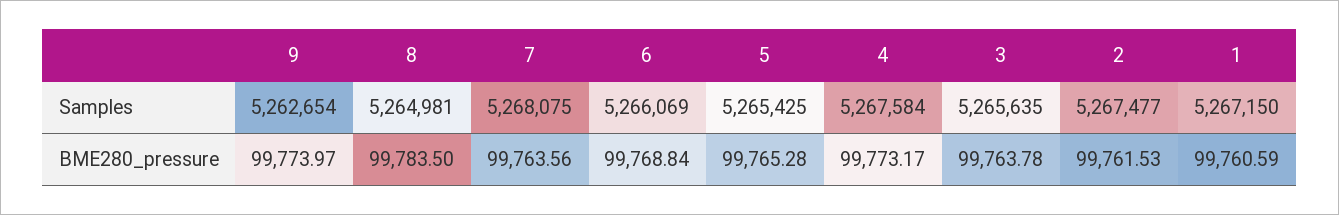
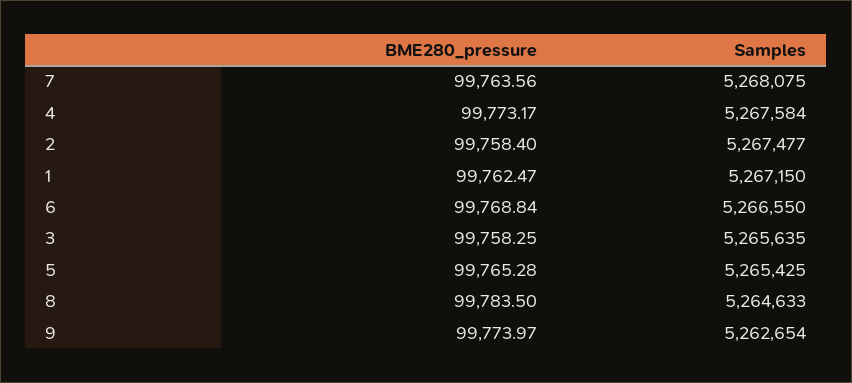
8, Samples: 5264981 -> 5264633
6, Samples: 5266069 -> 5266550
3, BME280_pressure: 99763.78 -> 99758.25
2, BME280_pressure: 99761.53 -> 99758.4
1, BME280_pressure: 99760.59 -> 99762.47

